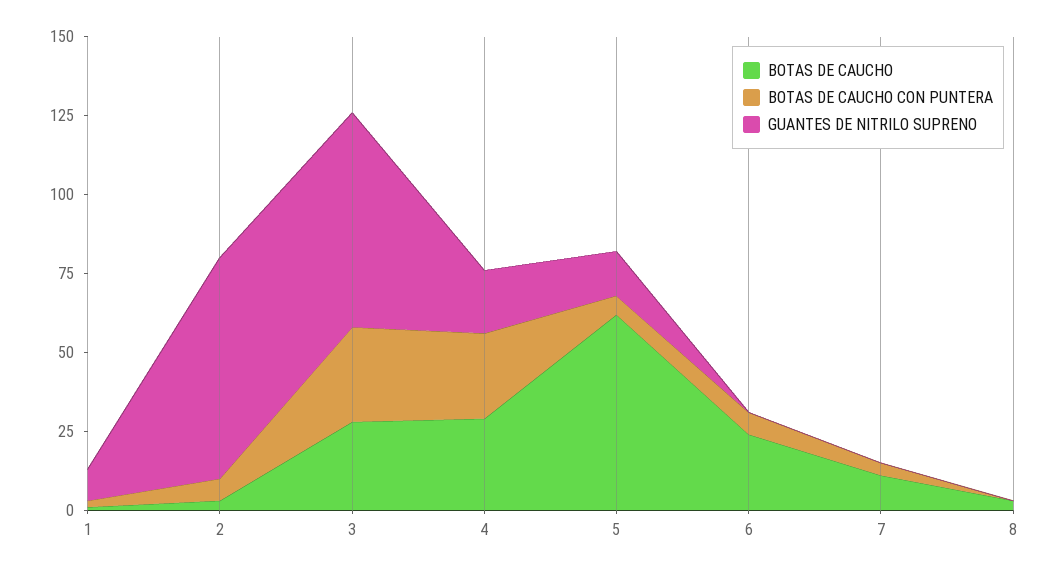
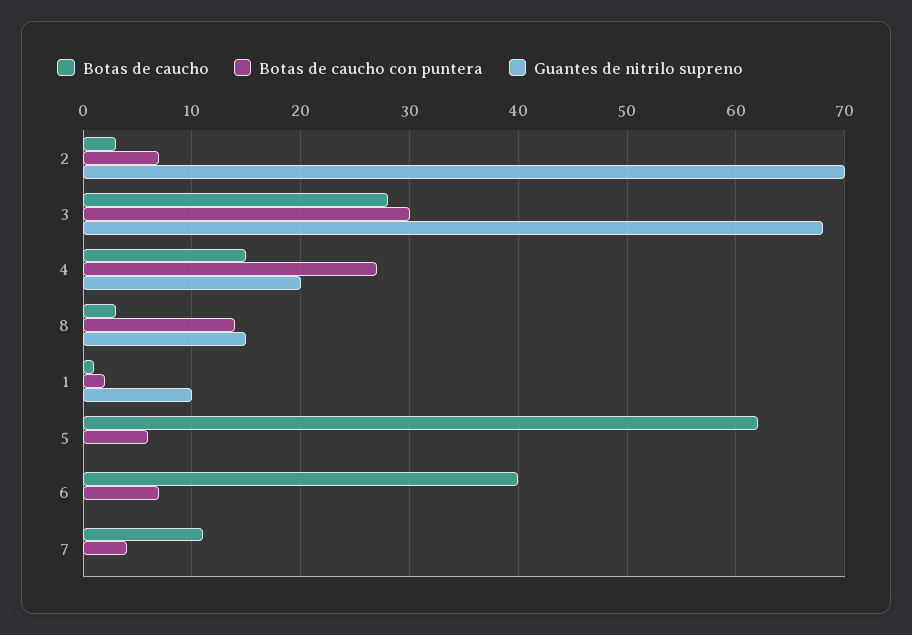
BOTAS DE CAUCHO, 4: 30 -> 15
GUANTES DE NITRILO SUPRENO, 5: 15 -> 0
BOTAS DE CAUCHO, 6: 25 -> 40
BOTAS DE CAUCHO CON PUNTERA, 8: 0 -> 14
GUANTES DE NITRILO SUPRENO, 8: 0 -> 15

